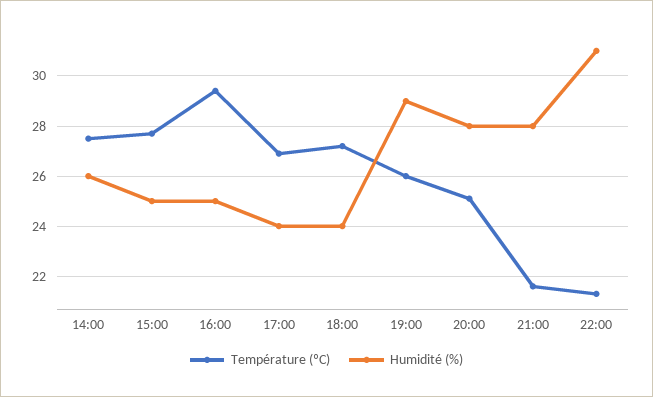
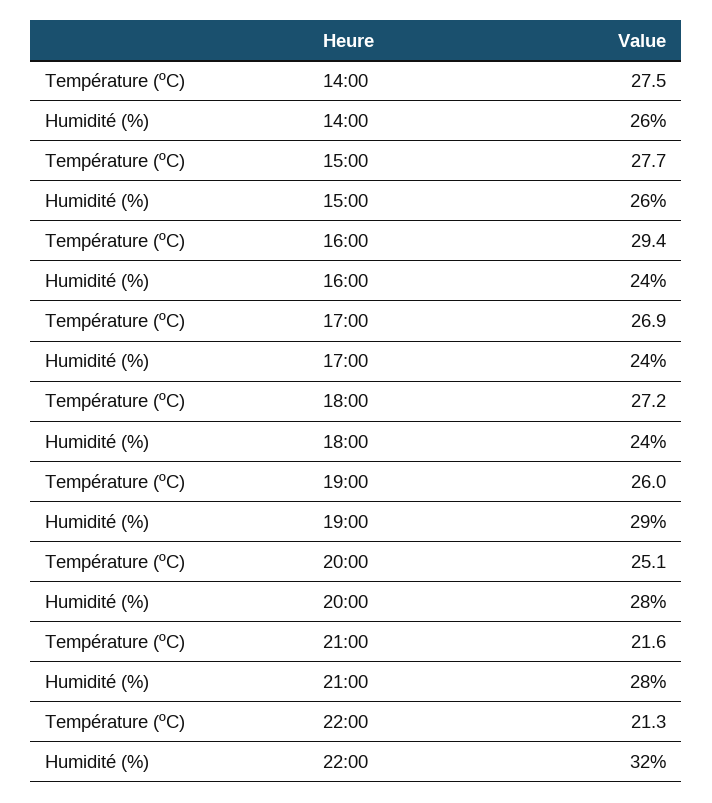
Humidité (%), 15:00: 25 -> 26
Humidité (%), 16:00: 25 -> 24
Humidité (%), 22:00: 31 -> 32

